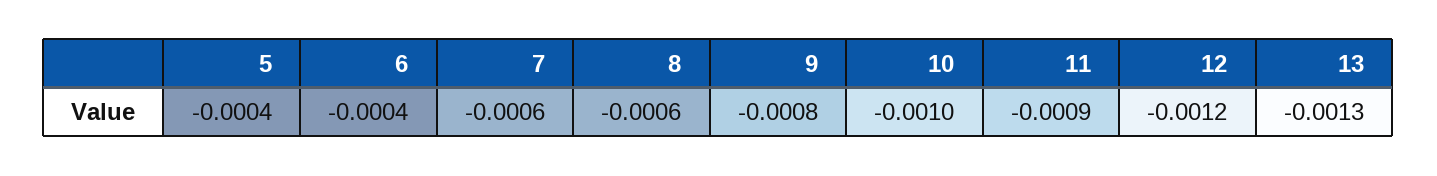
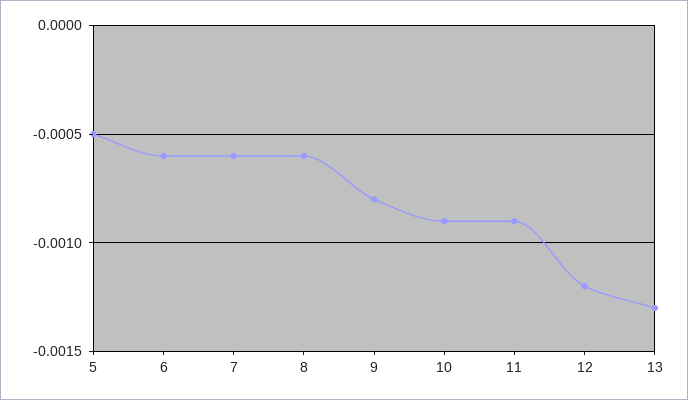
5: -0.0004 -> -0.0005
6: -0.0004 -> -0.0006
10: -0.001 -> -0.0009

